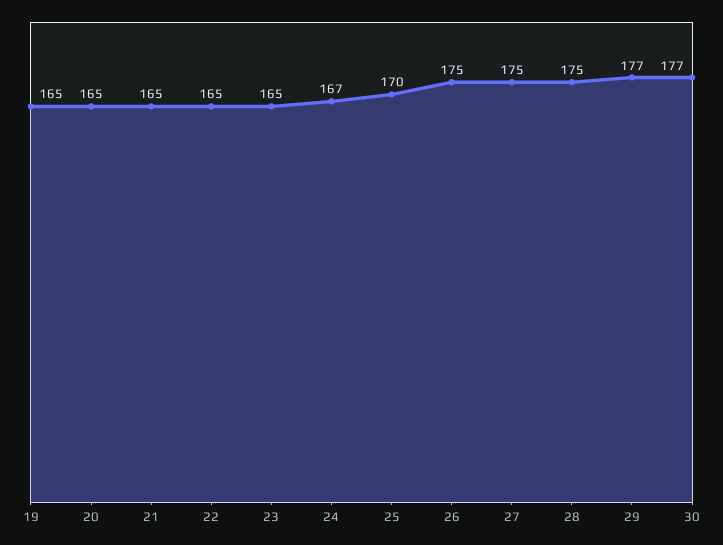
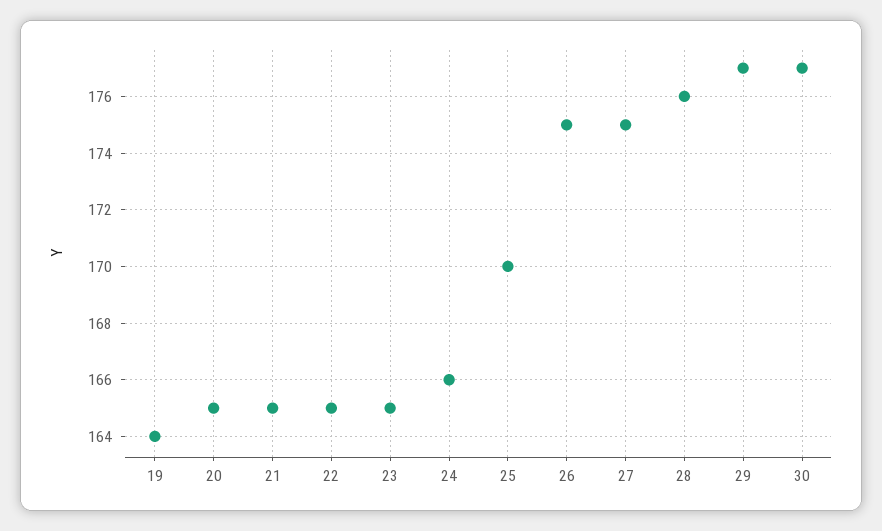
19: 165 -> 164
24: 167 -> 166
28: 175 -> 176

